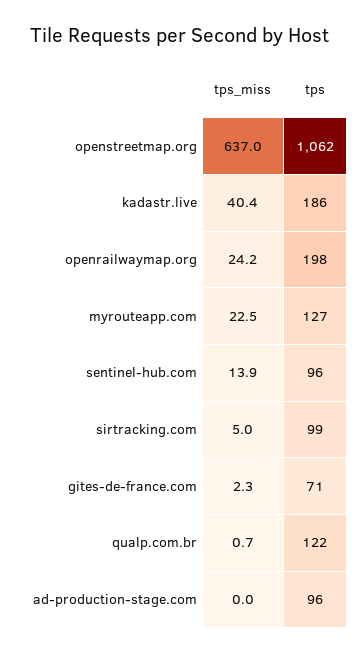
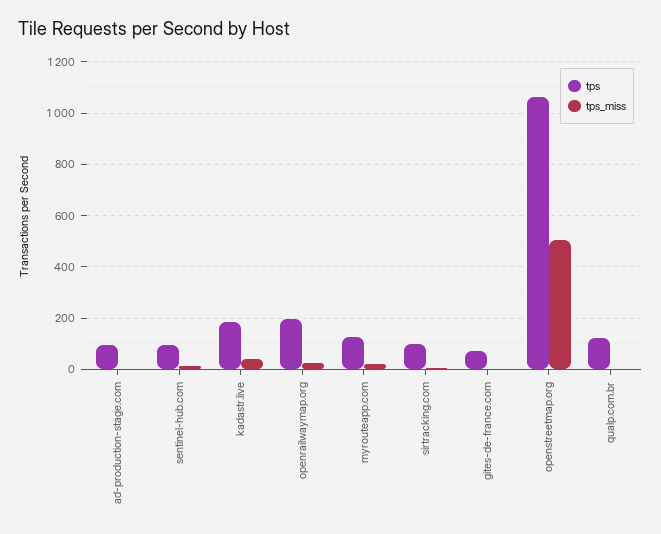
tps_miss, openstreetmap.org: 637 -> 500

